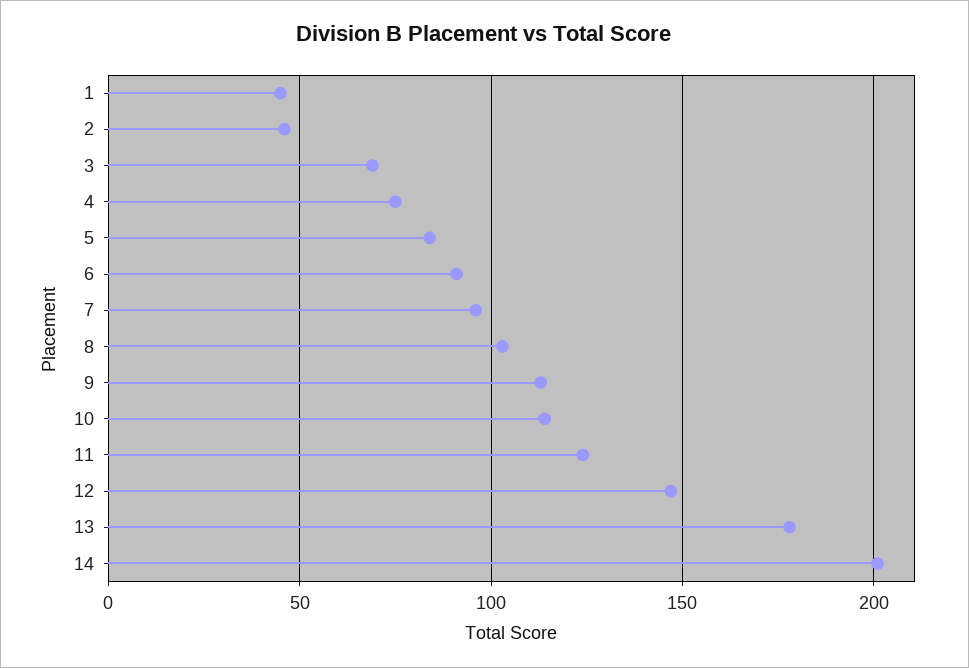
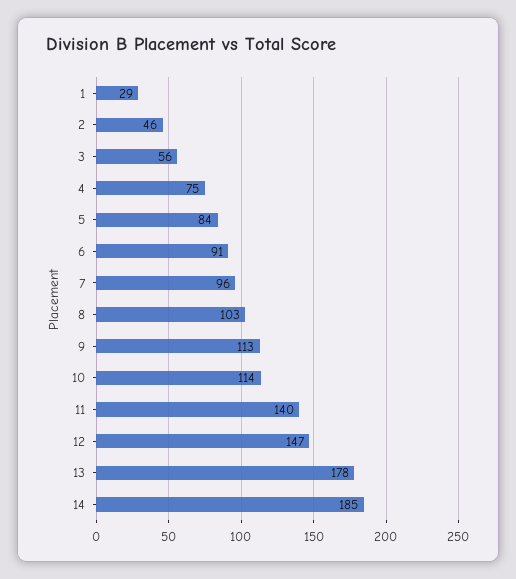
1: 45 -> 29
3: 70 -> 56
11: 125 -> 140
14: 200 -> 185

